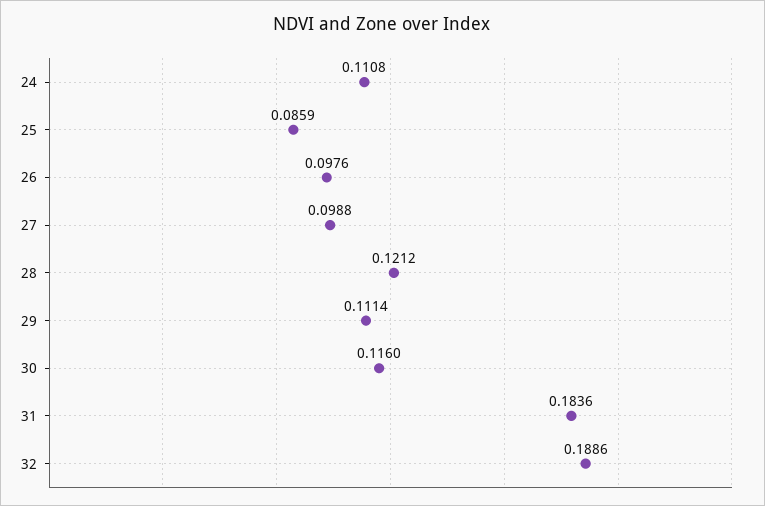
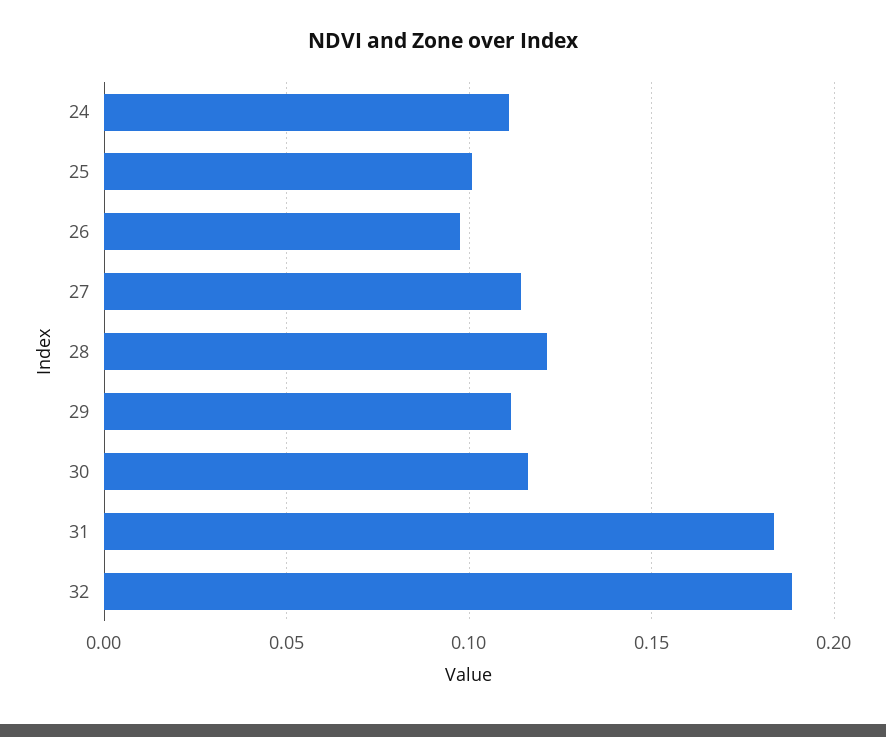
25: 0.0859 -> 0.1
27: 0.0988 -> 0.115

